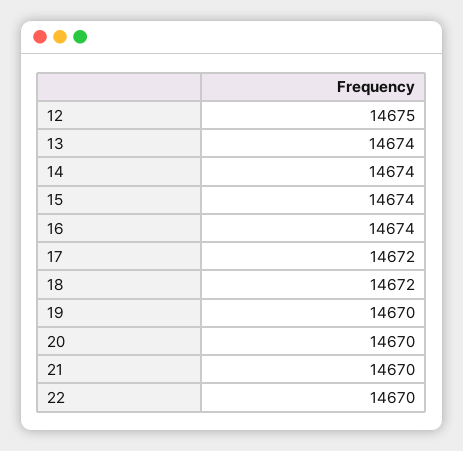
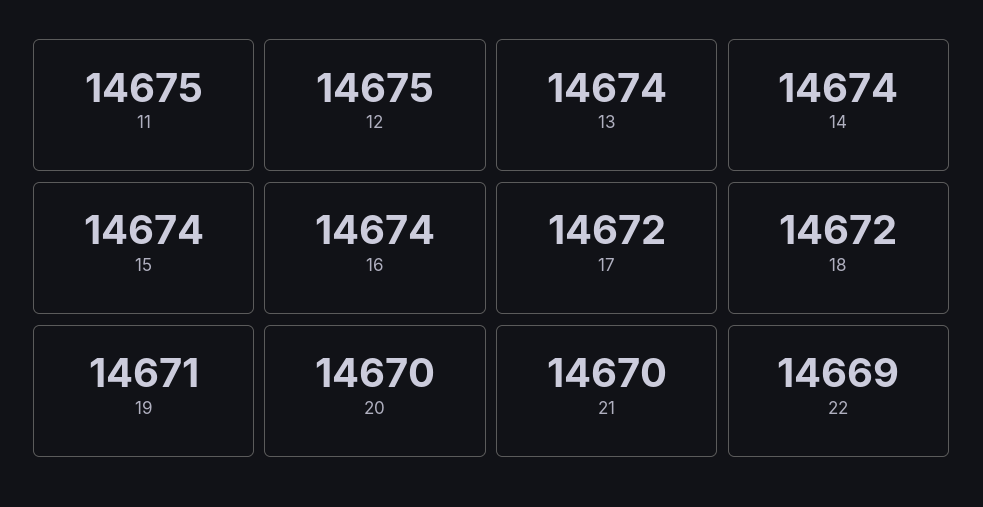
19: 14670 -> 14671
22: 14670 -> 14669
11: none -> 14675

